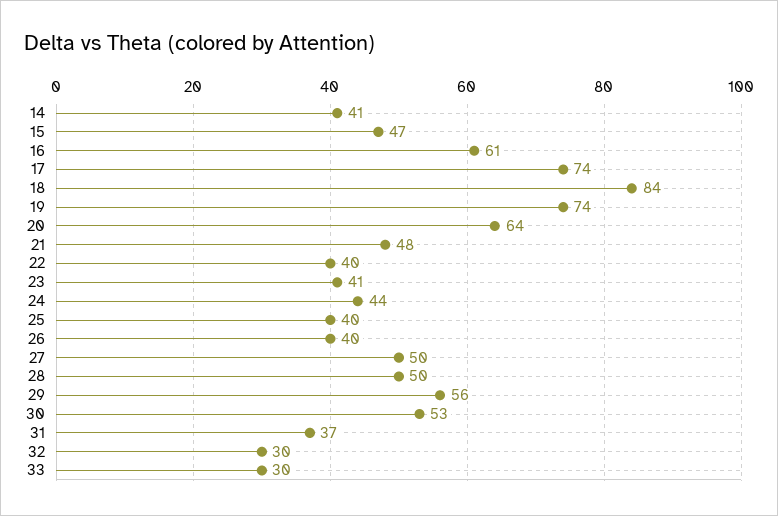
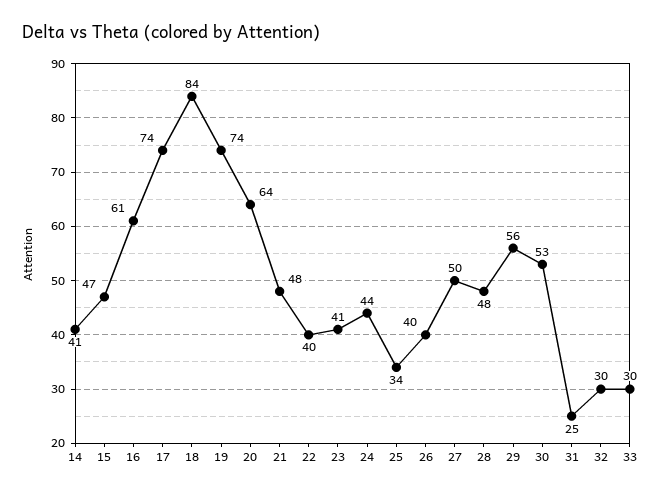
25: 40 -> 34
28: 50 -> 48
31: 37 -> 25

